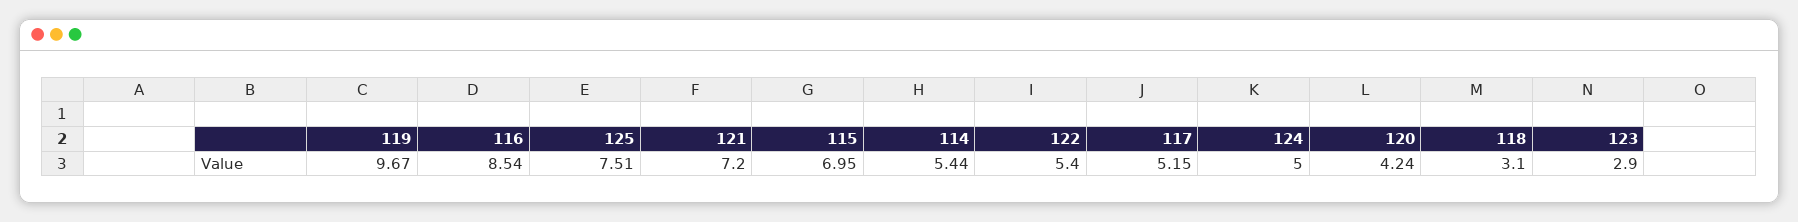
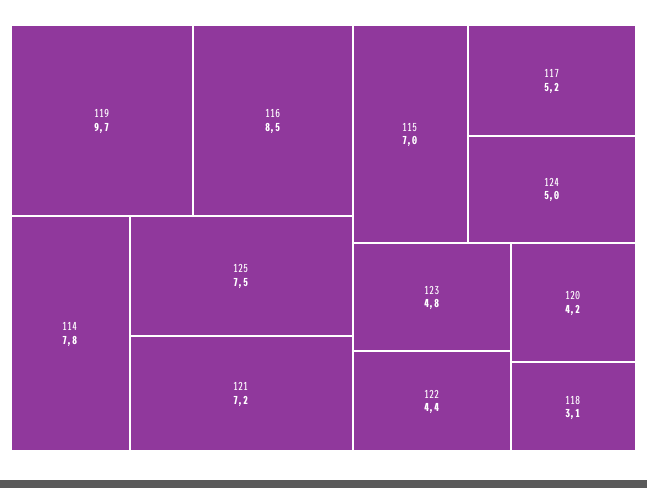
114: 5.44 -> 7.8
122: 5.4 -> 4.4
123: 2.9 -> 4.8

